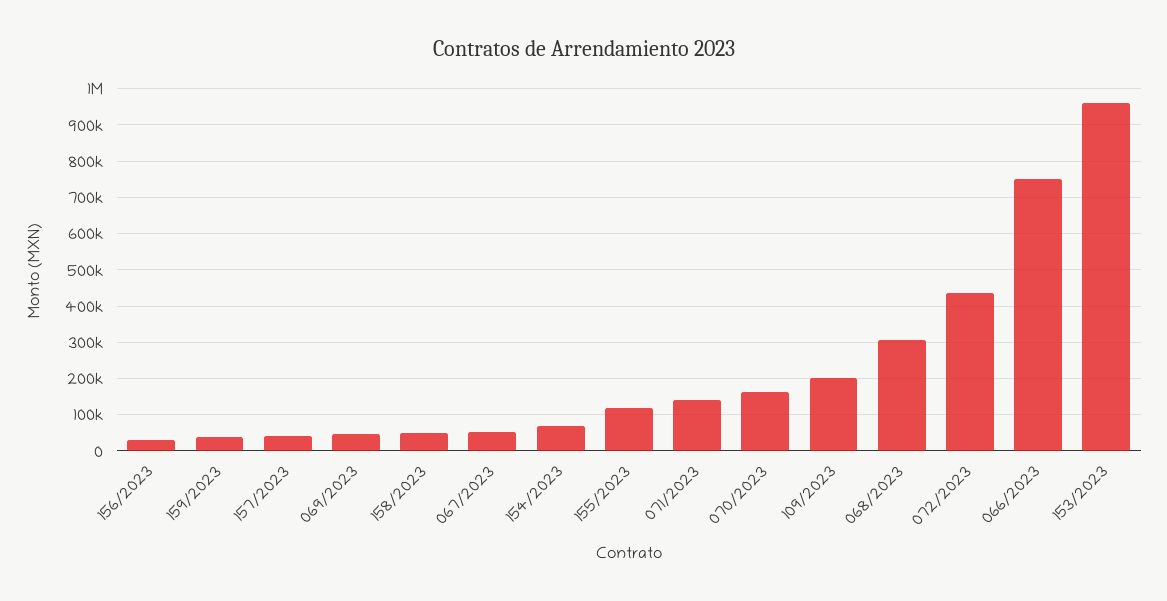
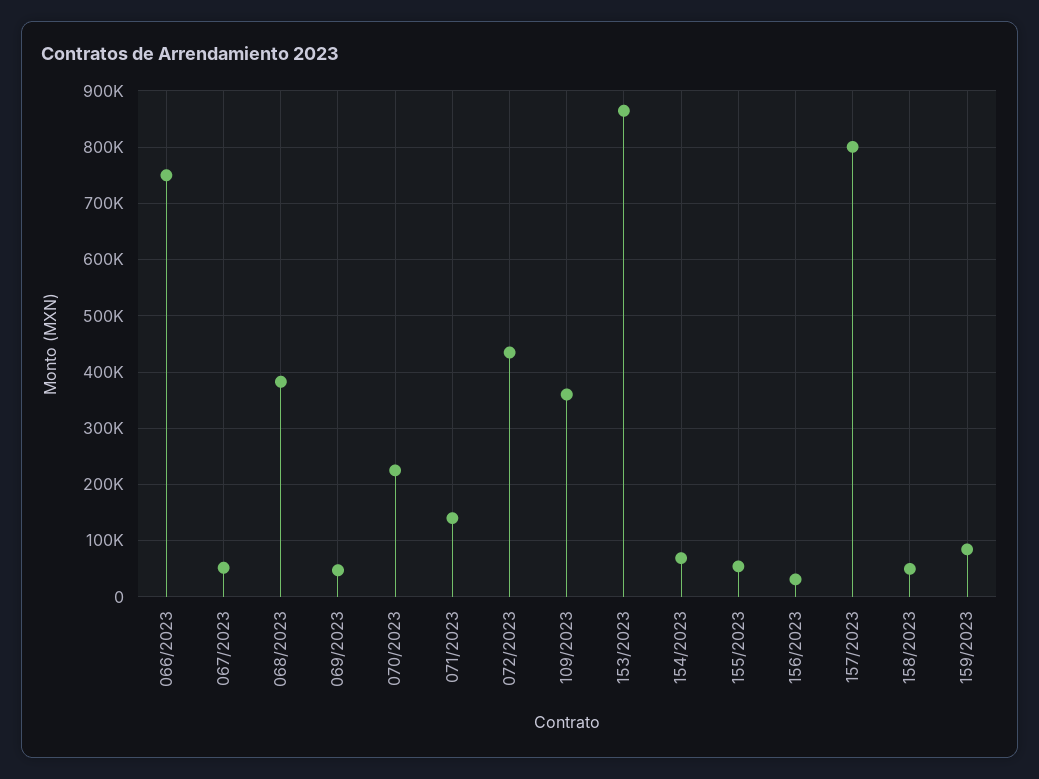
159/2023: 40000 -> 80000
157/2023: 40000 -> 800000
155/2023: 120000 -> 60000
070/2023: 160000 -> 220000
109/2023: 200000 -> 360000
068/2023: 300000 -> 380000
153/2023: 960000 -> 860000

